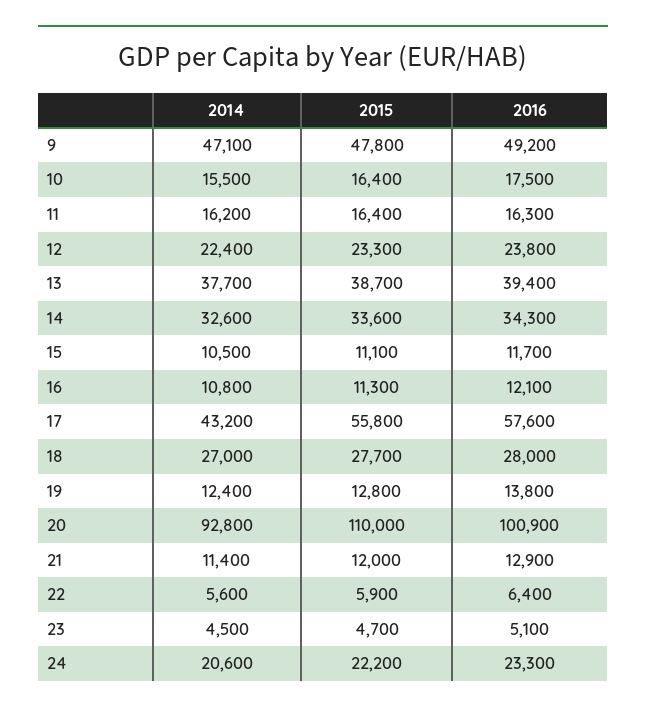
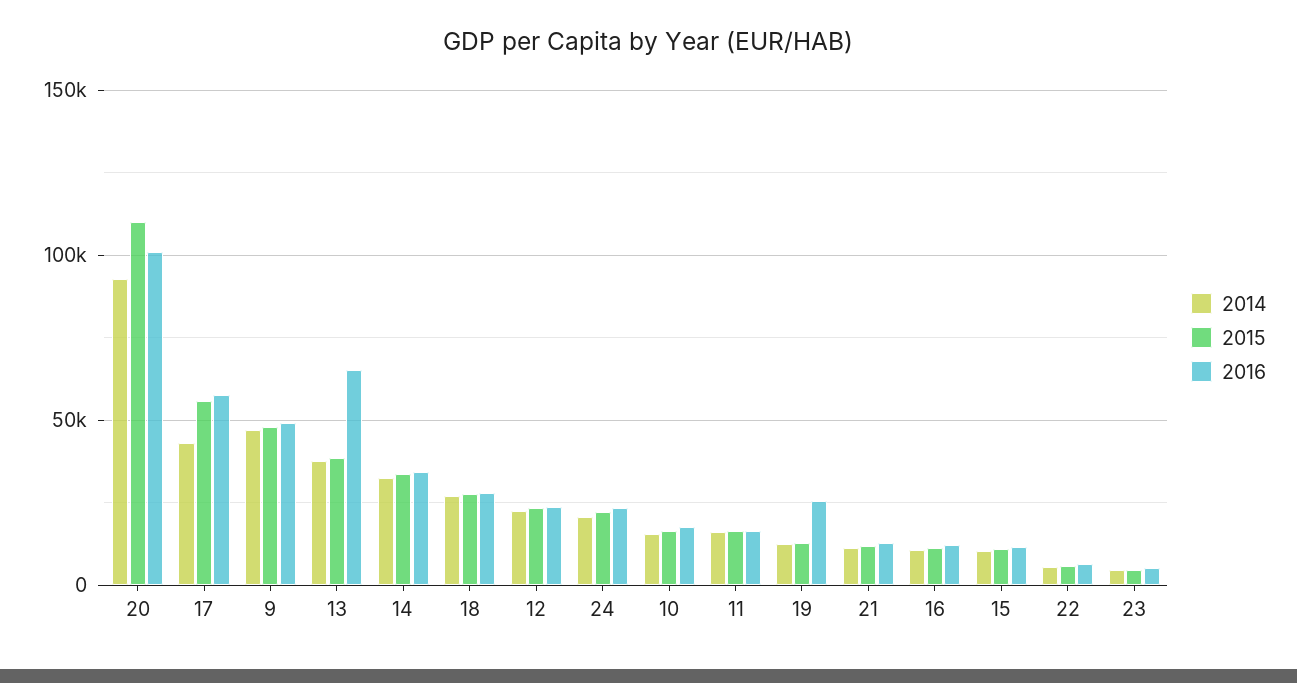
2016, 13: 39400 -> 65000
2016, 19: 13800 -> 25000

